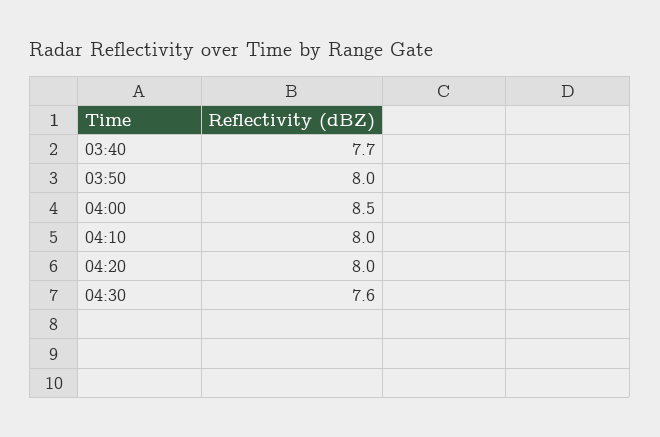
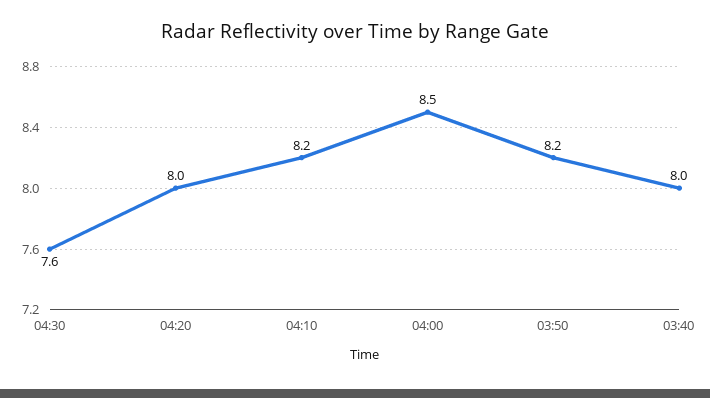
03:40: 7.7 -> 8
03:50: 8 -> 8.2
04:10: 8 -> 8.2

